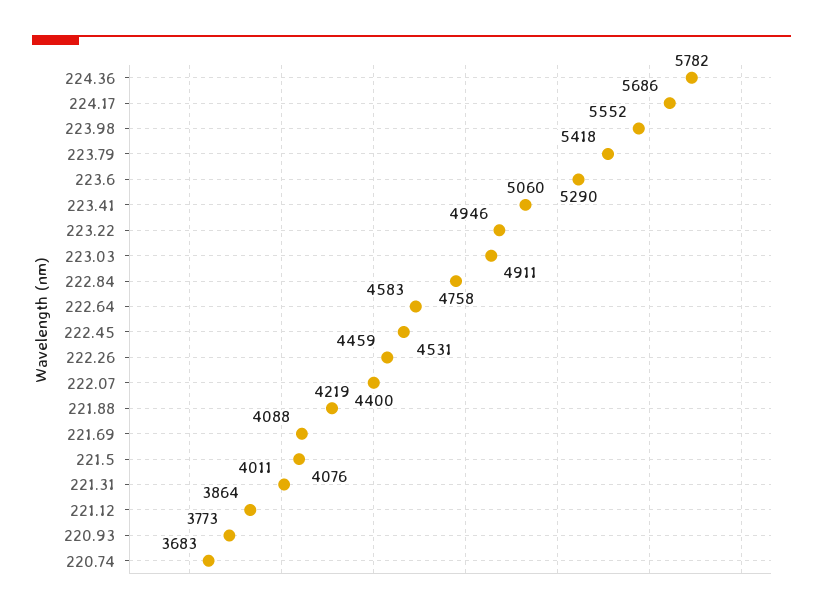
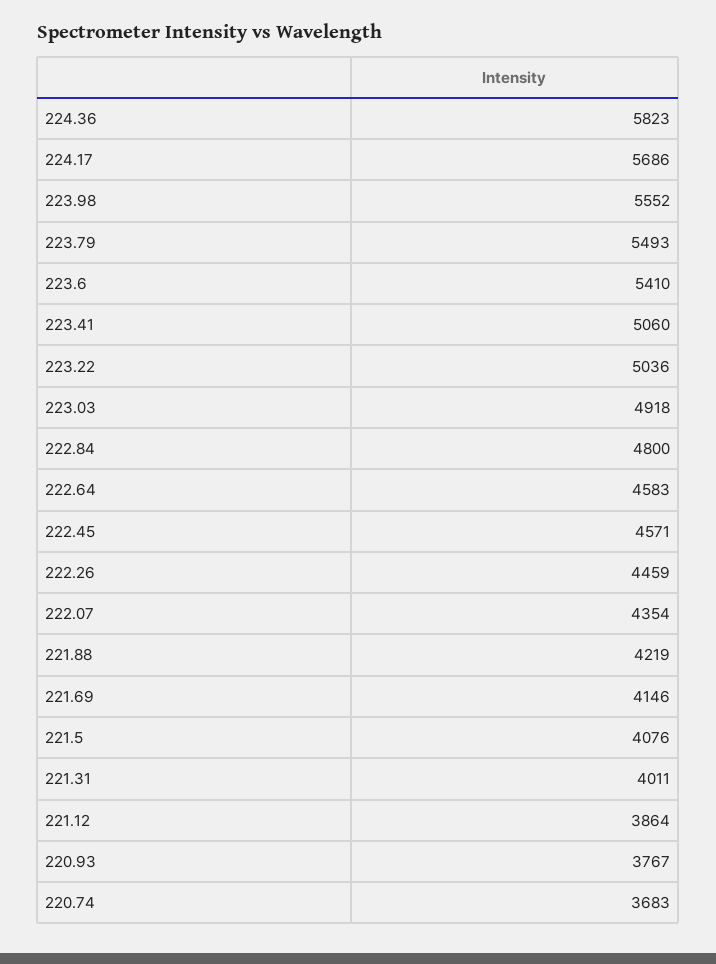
224.36: 5782 -> 5823
223.79: 5418 -> 5493
223.6: 5290 -> 5410
223.22: 4946 -> 5036
223.03: 4911 -> 4918
222.84: 4758 -> 4800
222.45: 4531 -> 4571
222.07: 4400 -> 4354
221.69: 4088 -> 4146
220.93: 3773 -> 3767

